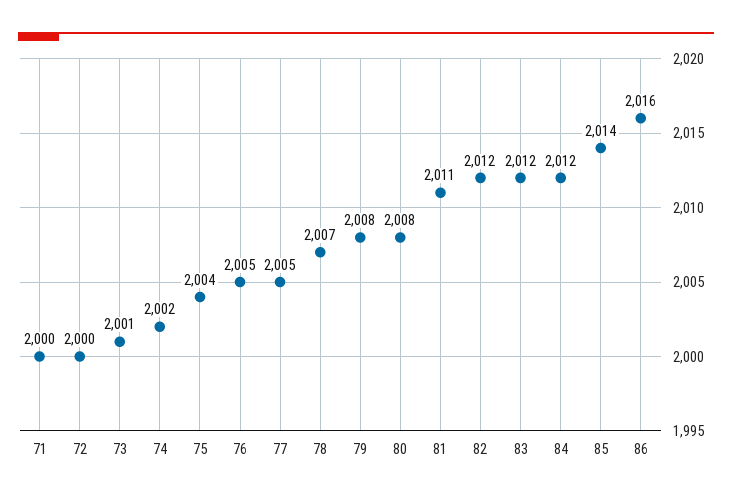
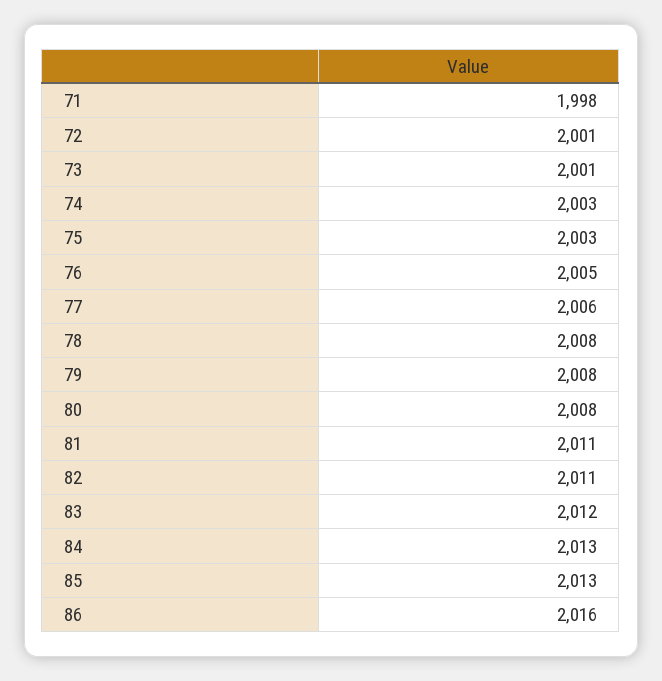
71: 2000 -> 1998
72: 2000 -> 2001
74: 2002 -> 2003
75: 2004 -> 2003
77: 2005 -> 2006
78: 2007 -> 2008
82: 2012 -> 2011
84: 2012 -> 2013
85: 2014 -> 2013

